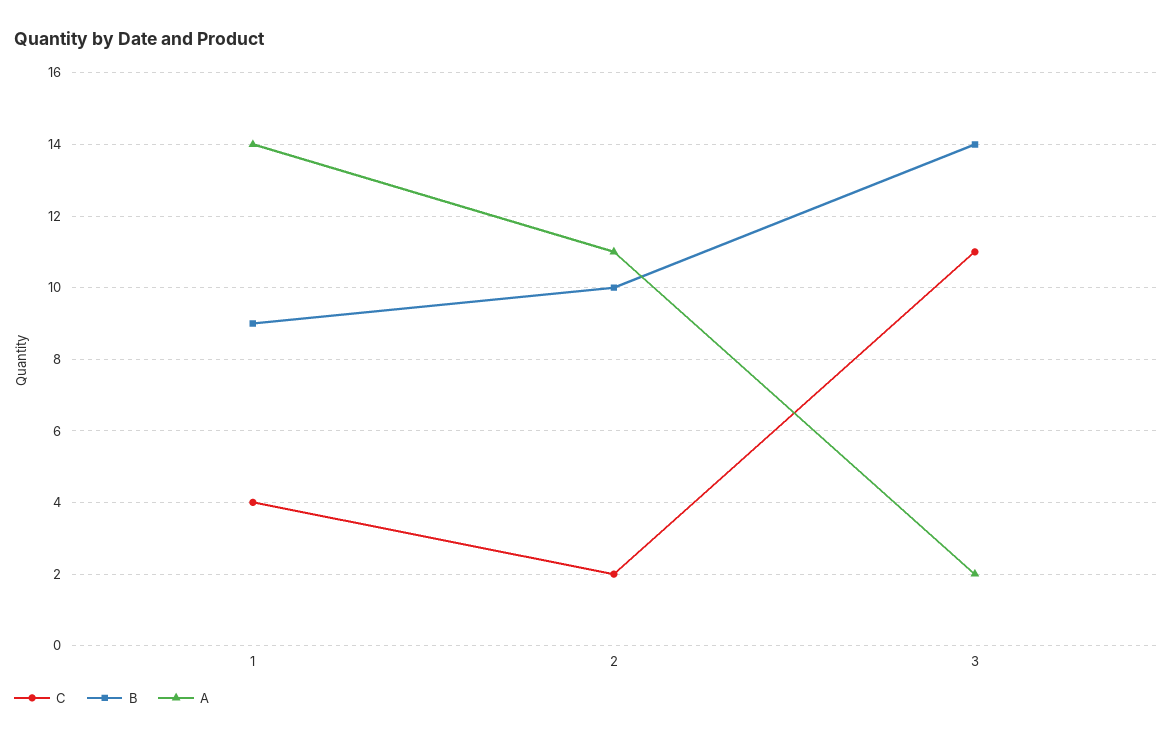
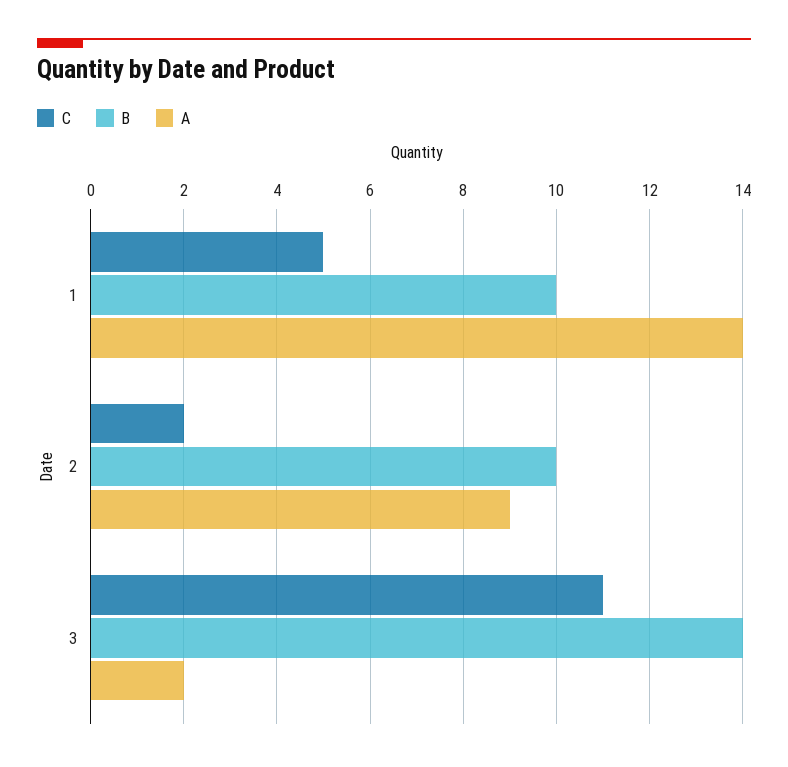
C, 1: 4 -> 5
B, 1: 9 -> 10
A, 2: 11 -> 9

